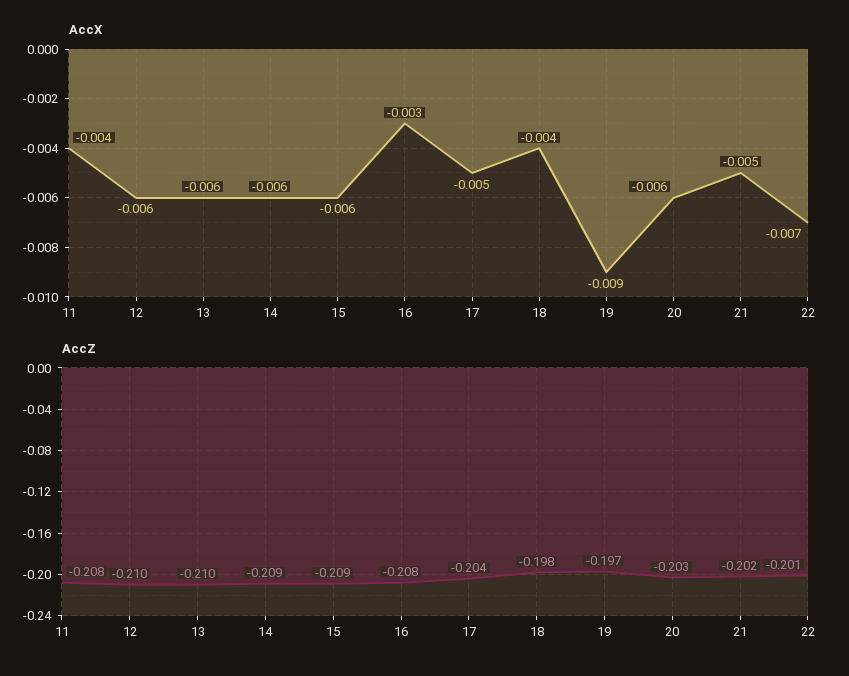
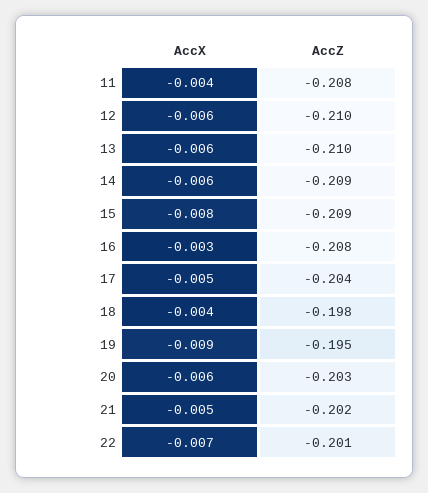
AccX, 15: -0.006 -> -0.008
AccZ, 19: -0.197 -> -0.195

